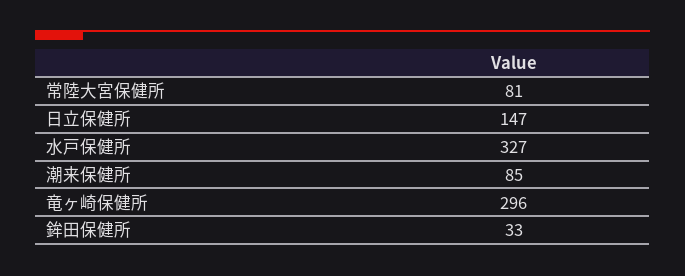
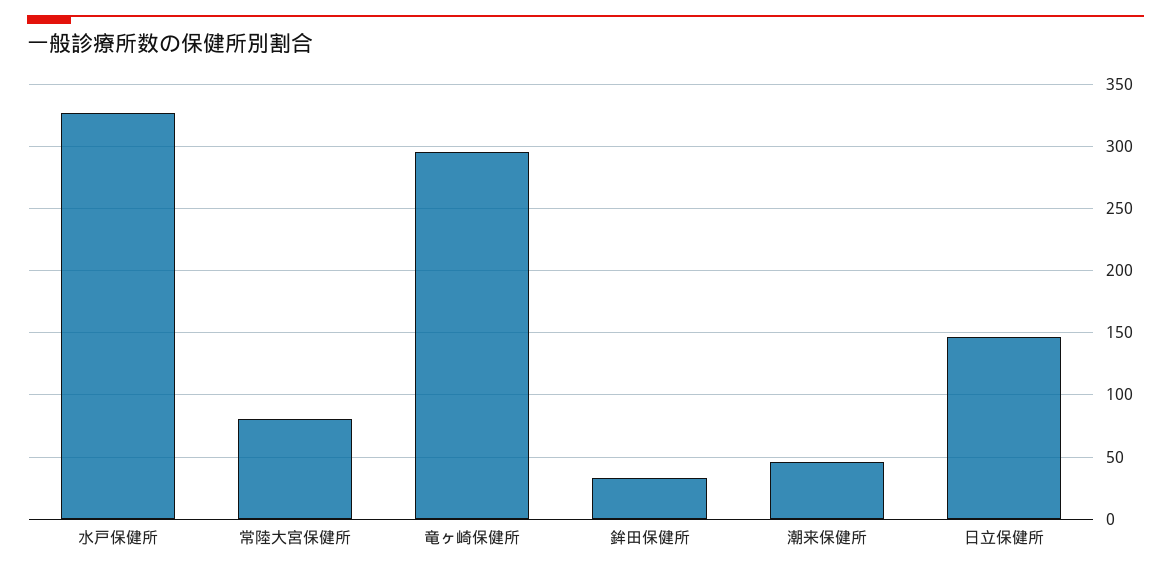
潮来保健所: 85 -> 45

